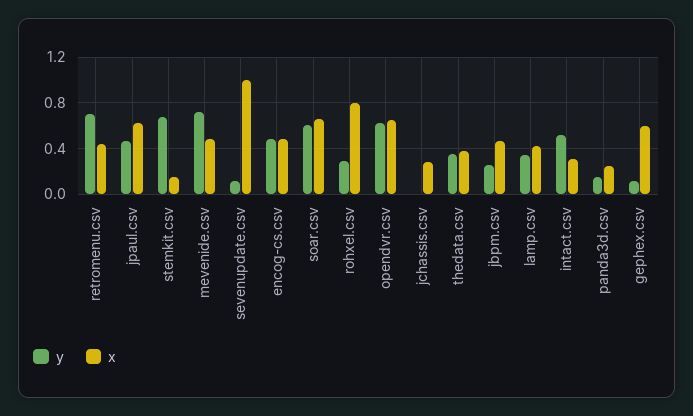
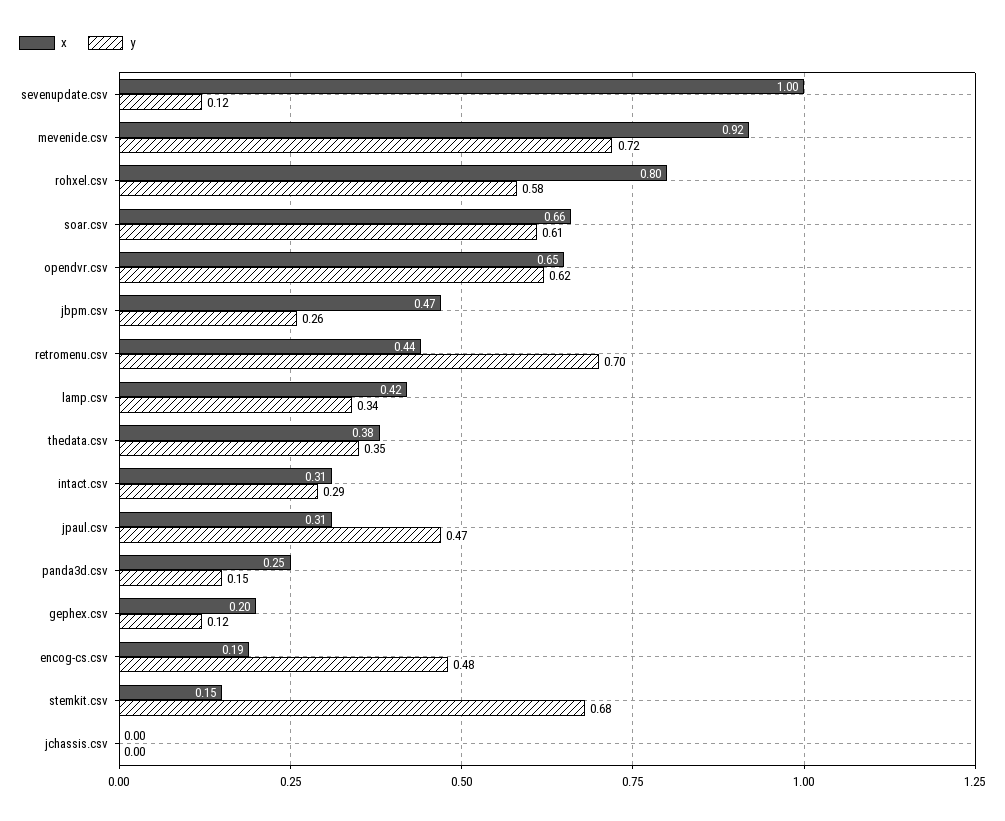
x, jpaul.csv: 0.6 -> 0.31
x, mevenide.csv: 0.5 -> 0.92
x, encog-cs.csv: 0.5 -> 0.19
y, rohxel.csv: 0.3 -> 0.58
x, jchassis.csv: 0.3 -> 0
y, intact.csv: 0.5 -> 0.29
x, gephex.csv: 0.6 -> 0.2

